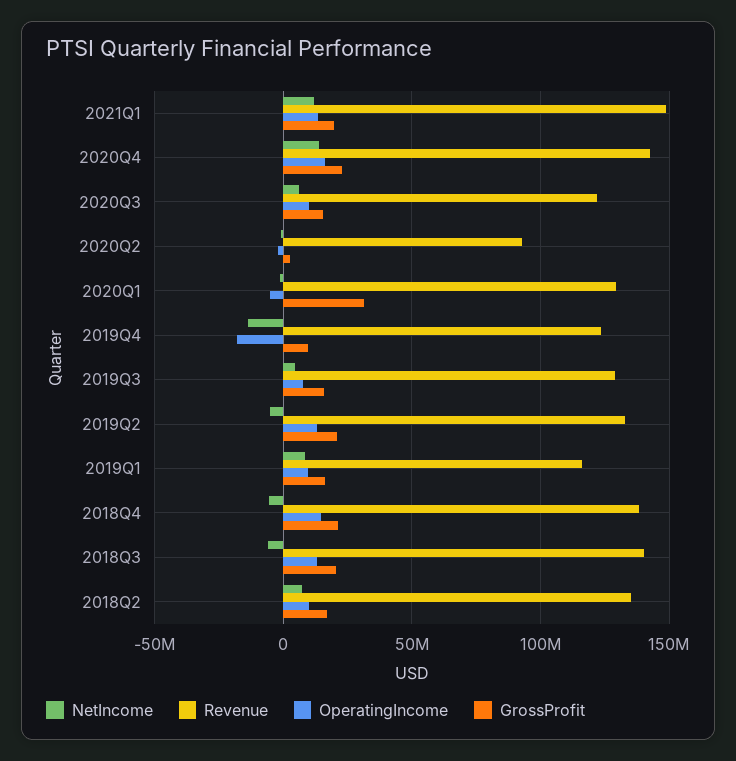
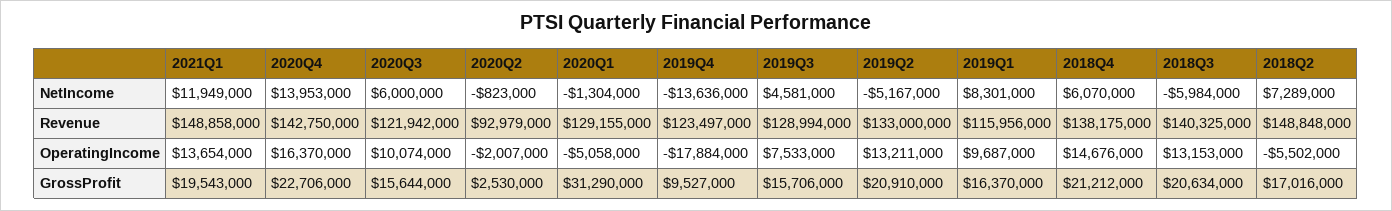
NetIncome, 2018Q4: -5000000 -> 6070000
Revenue, 2018Q2: 135000000 -> 148848000
OperatingIncome, 2018Q2: 10000000 -> -5502000

